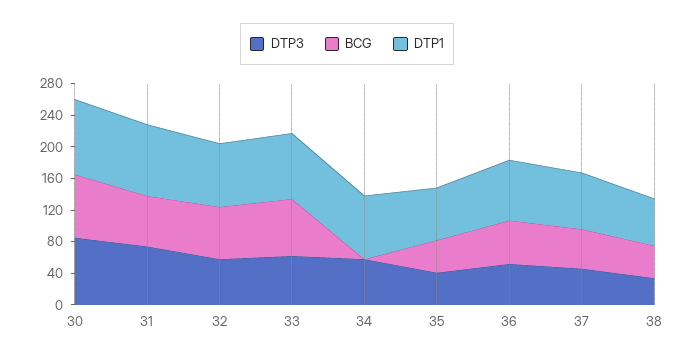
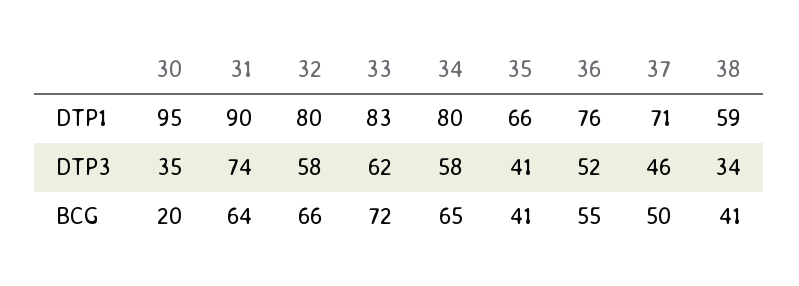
DTP3, 30: 80 -> 35
BCG, 30: 80 -> 20
BCG, 34: 0 -> 65

